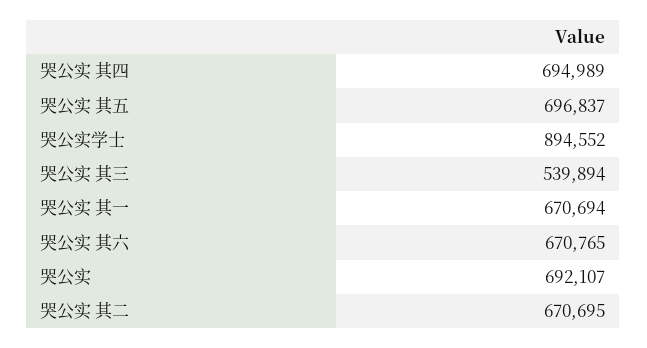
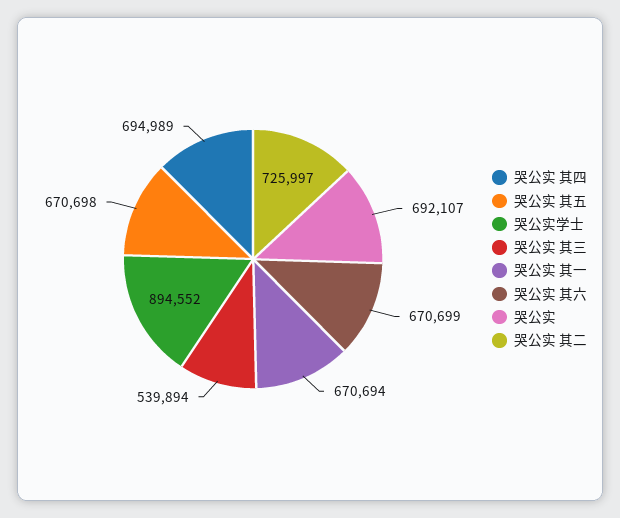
哭公实 其五: 696837 -> 670698
哭公实 其六: 670765 -> 670699
哭公实 其二: 670695 -> 725997

